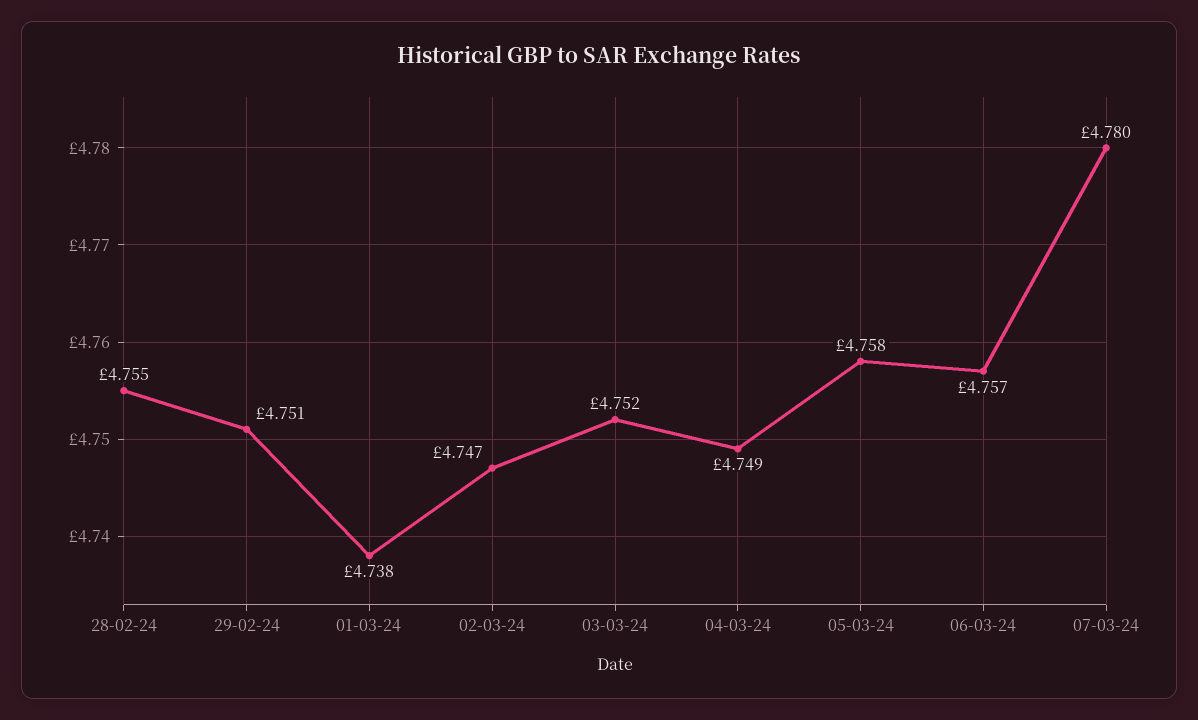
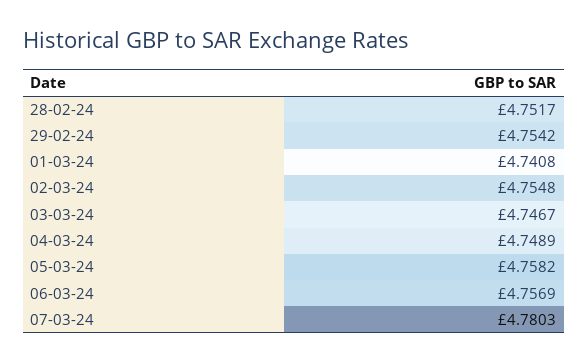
28-02-24: 4.755 -> 4.7517
29-02-24: 4.751 -> 4.7542
01-03-24: 4.738 -> 4.7408
02-03-24: 4.747 -> 4.7548
03-03-24: 4.752 -> 4.7467

